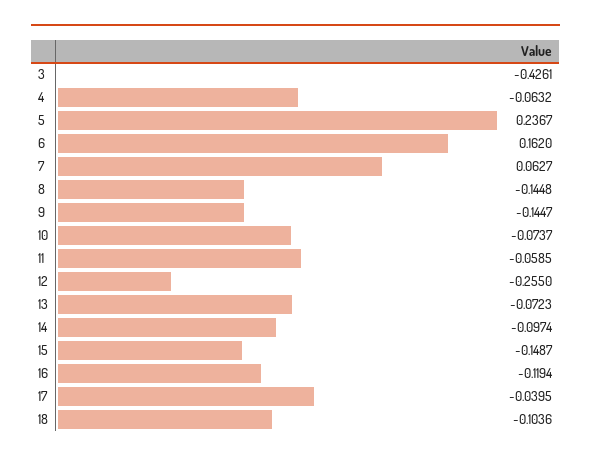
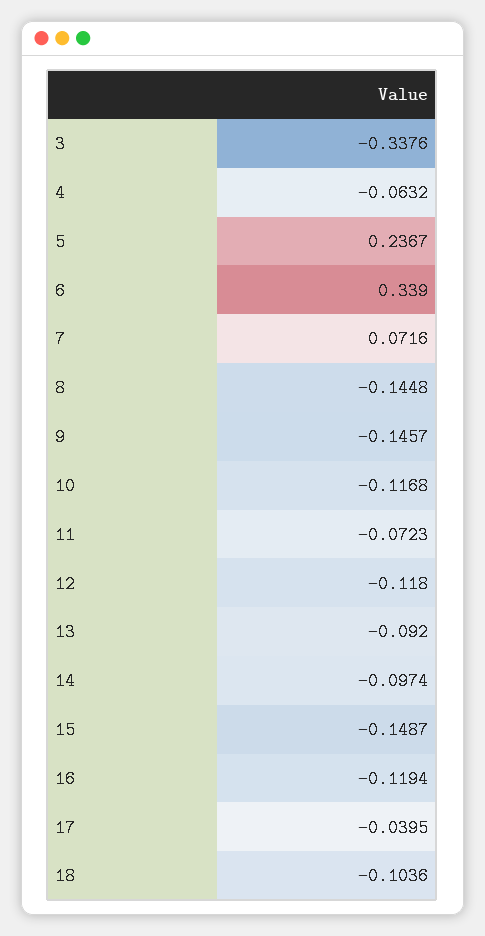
3: -0.4261 -> -0.3376
6: 0.162 -> 0.339
7: 0.0627 -> 0.0716
9: -0.1447 -> -0.1457
10: -0.0737 -> -0.1168
11: -0.0585 -> -0.0723
12: -0.255 -> -0.118
13: -0.0723 -> -0.092

